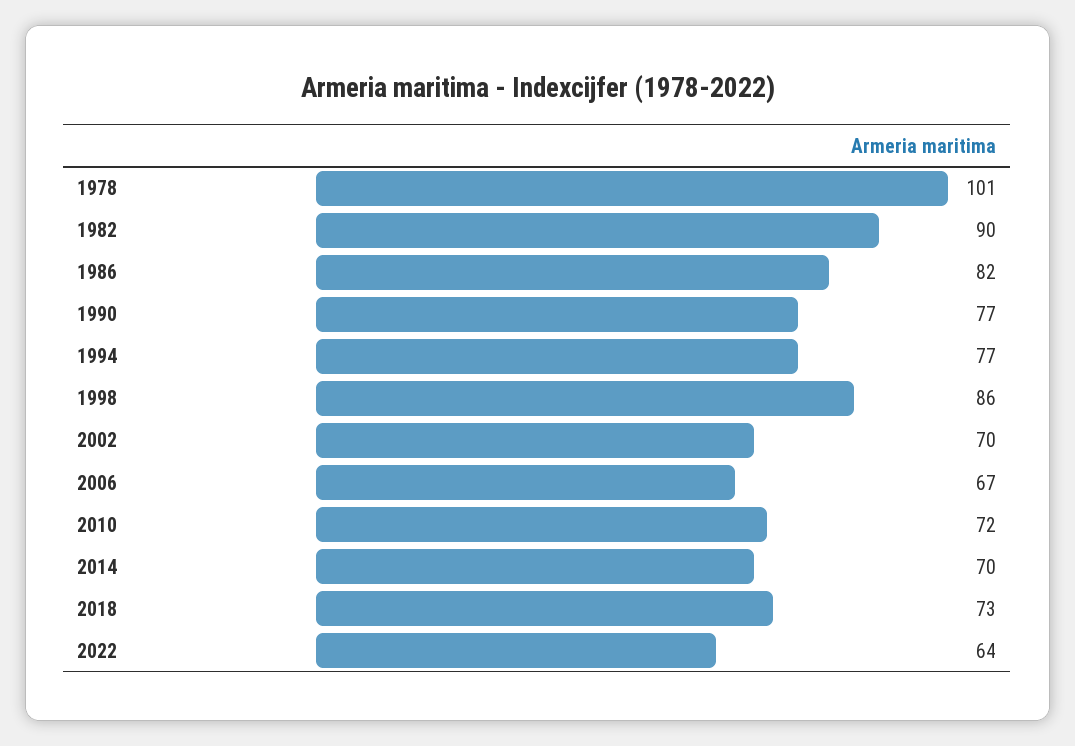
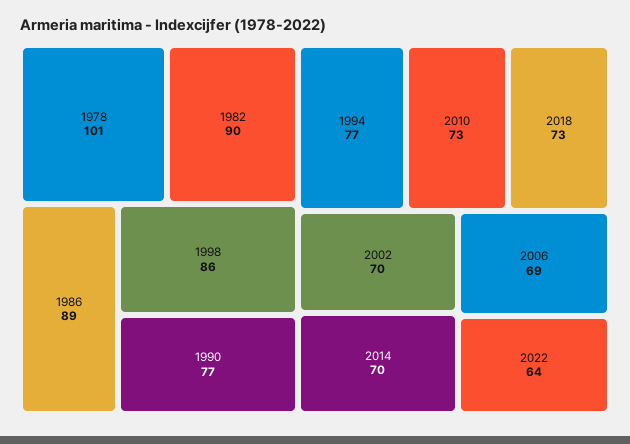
1986: 82 -> 89
2006: 67 -> 69
2010: 72 -> 73

